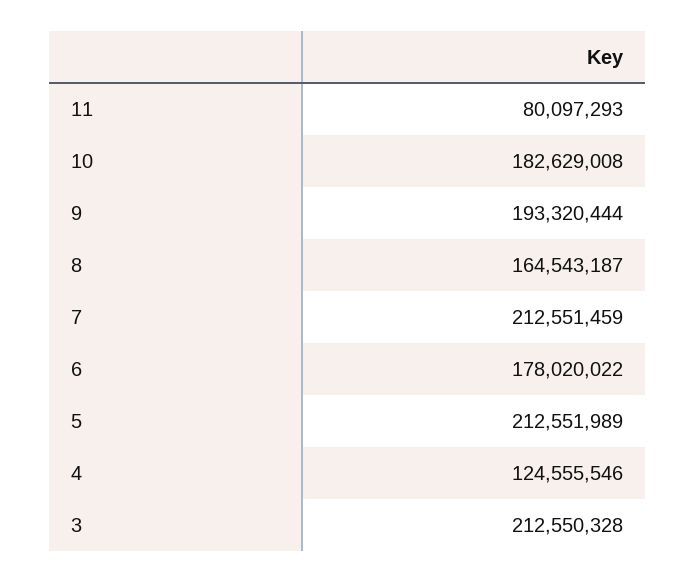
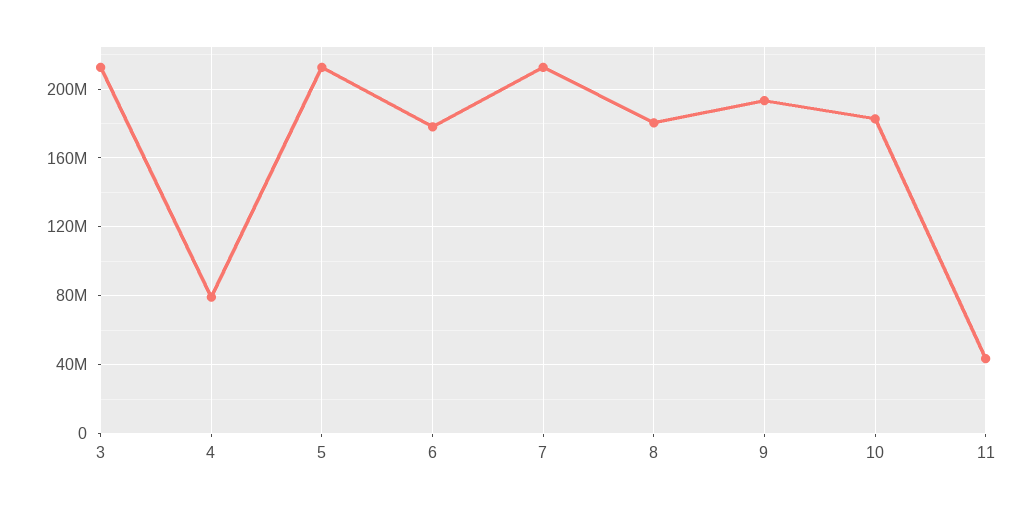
11: 80097293 -> 45000000
8: 164543187 -> 180000000
4: 124555546 -> 80000000

